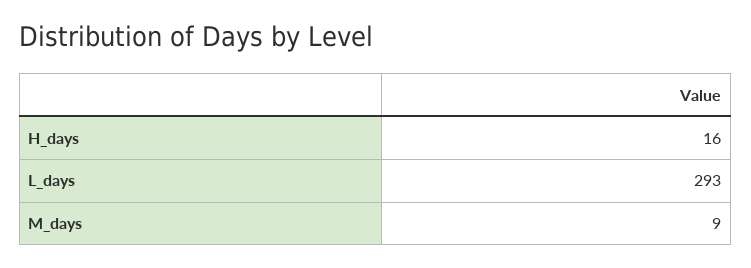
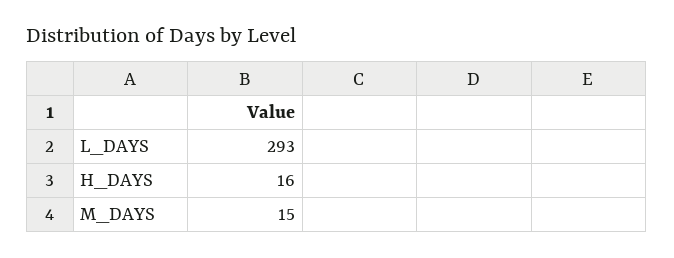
M_days: 9 -> 15

